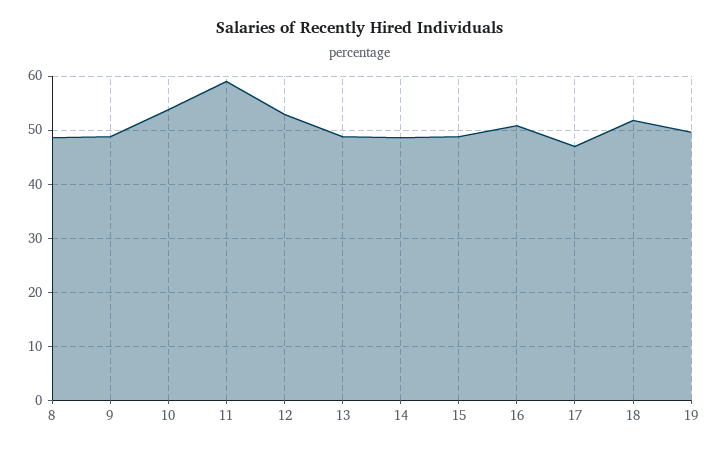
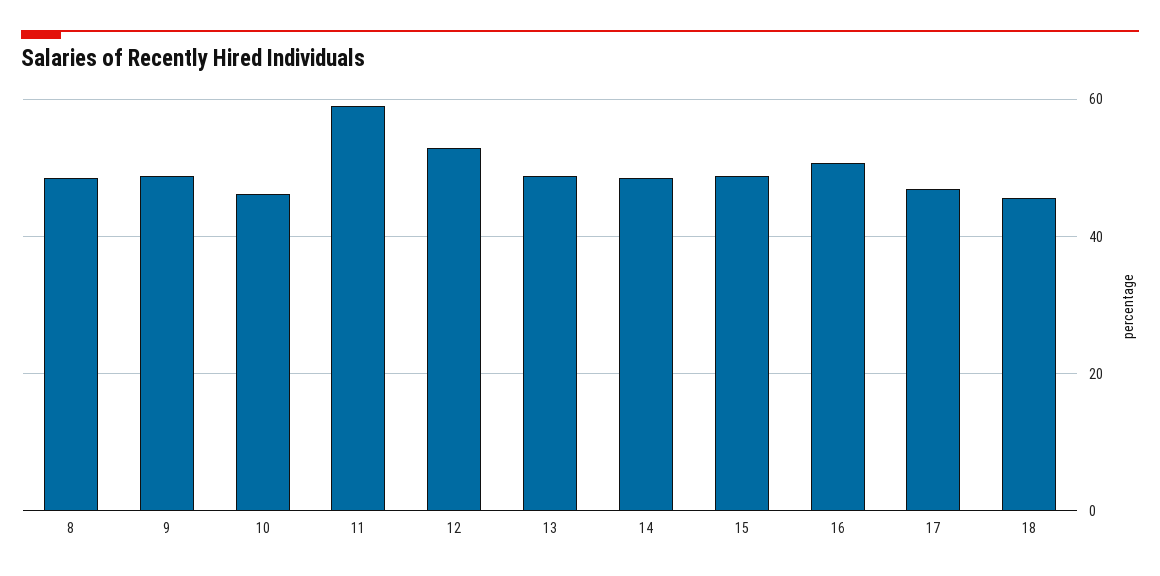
10: 54 -> 46
18: 52 -> 46
19: 50 -> none

